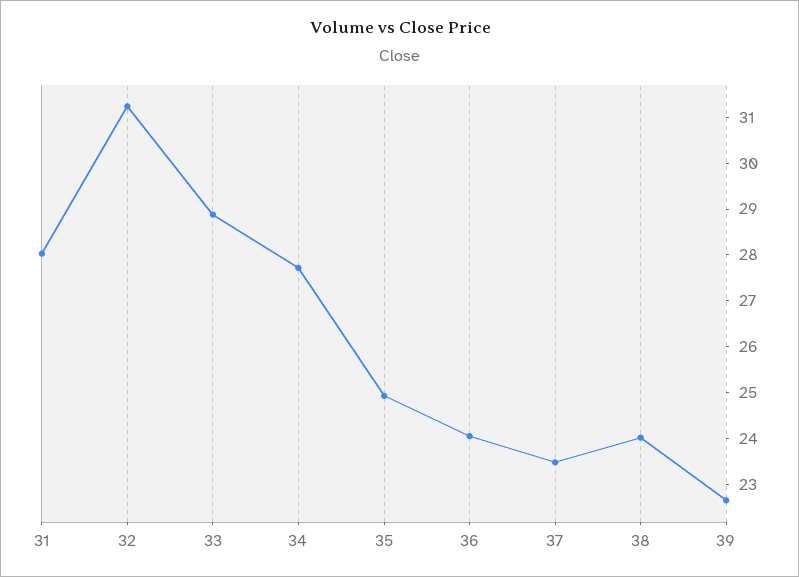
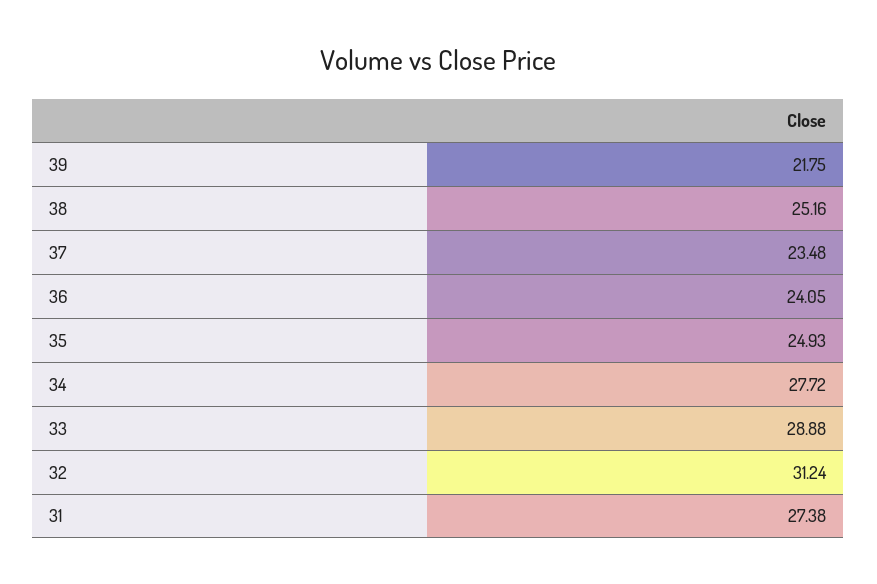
31: 28 -> 27.38
38: 24 -> 25.16
39: 22.6 -> 21.75

